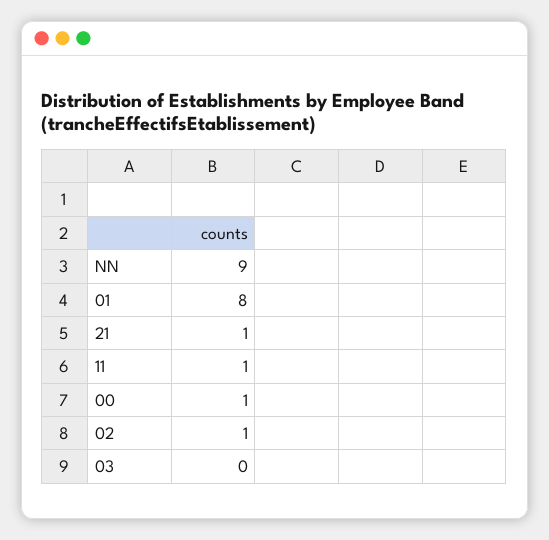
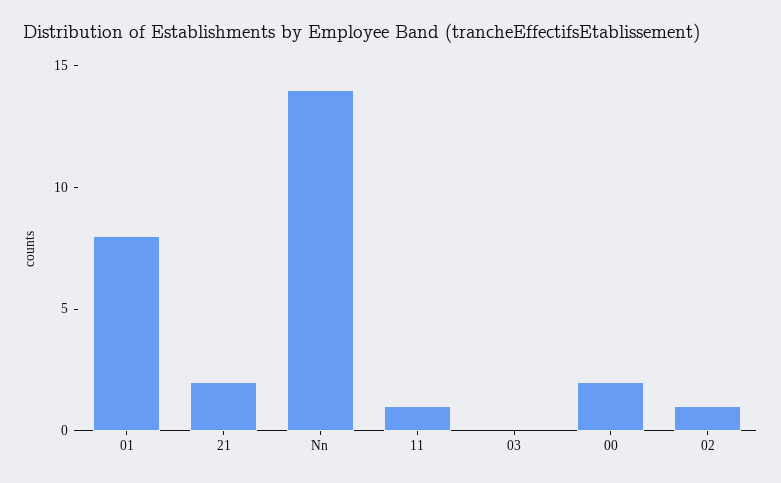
NN: 9 -> 14
21: 1 -> 2
00: 1 -> 2

